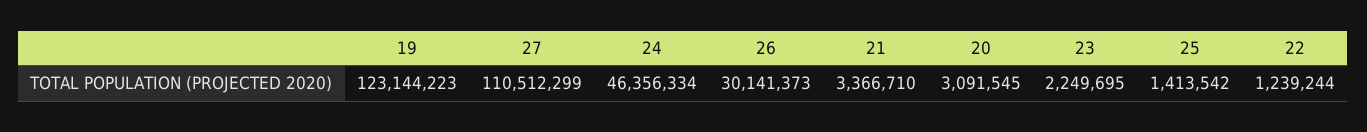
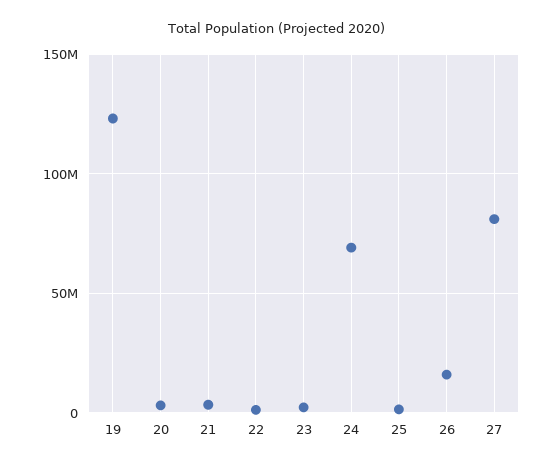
27: 110512299 -> 80000000
24: 46356334 -> 70000000
26: 30141373 -> 15000000

